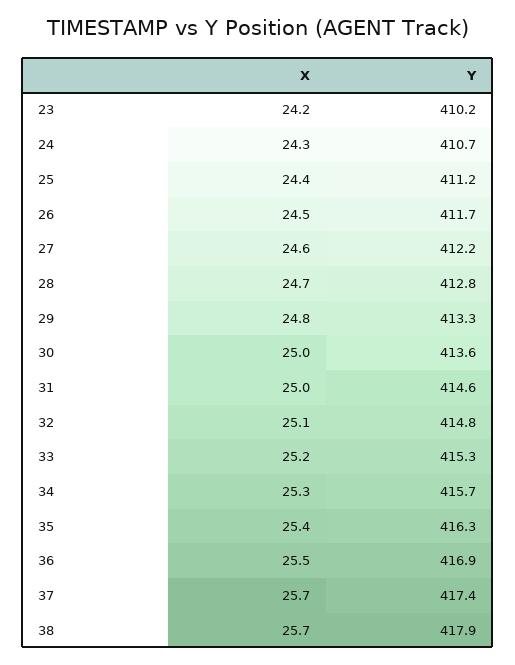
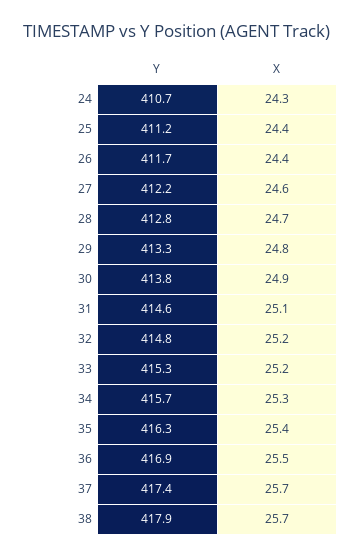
X, 23: 24.2 -> none
Y, 23: 410.2 -> none
X, 26: 24.5 -> 24.4
X, 30: 25 -> 24.9
Y, 30: 413.6 -> 413.8
X, 31: 25 -> 25.1
X, 32: 25.1 -> 25.2

